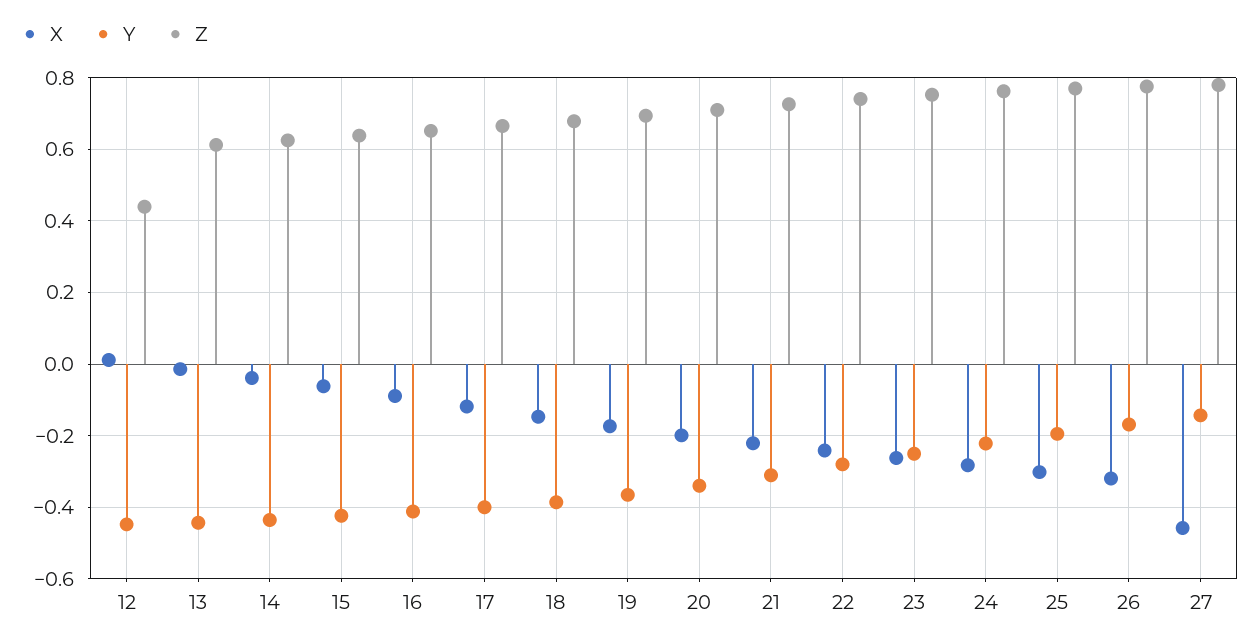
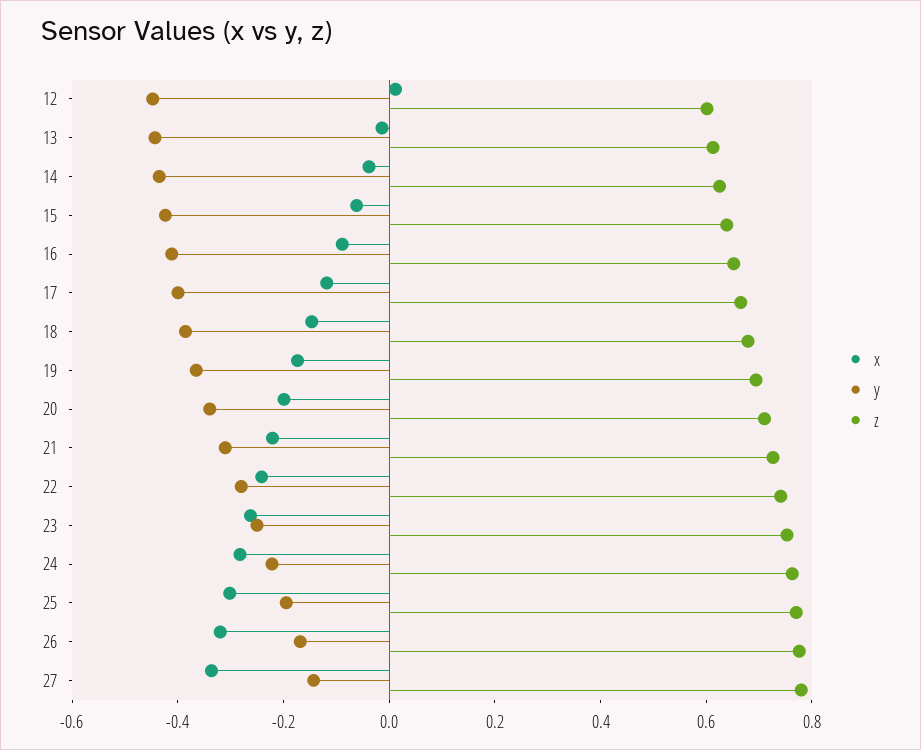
Z, 12: 0.44 -> 0.6
X, 27: -0.46 -> -0.35

